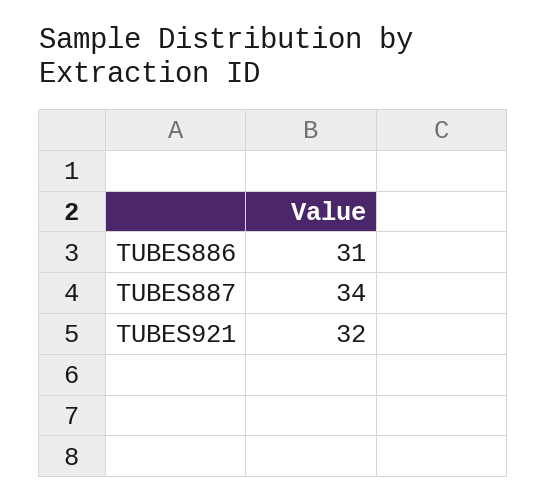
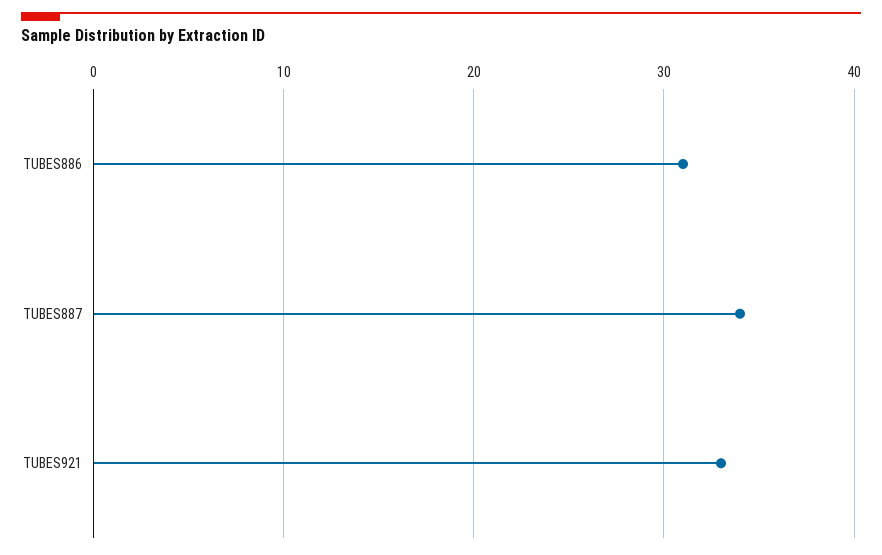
TUBES921: 32 -> 33

